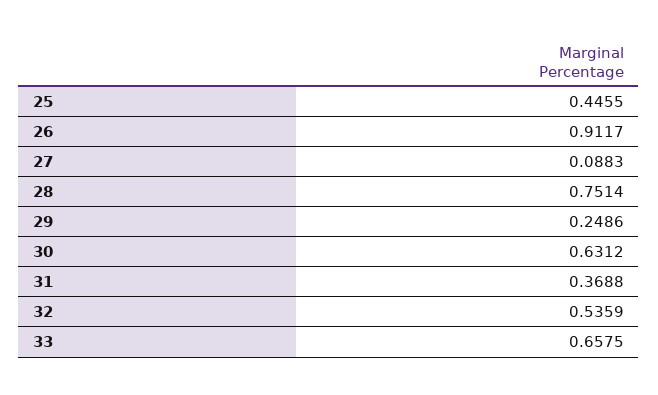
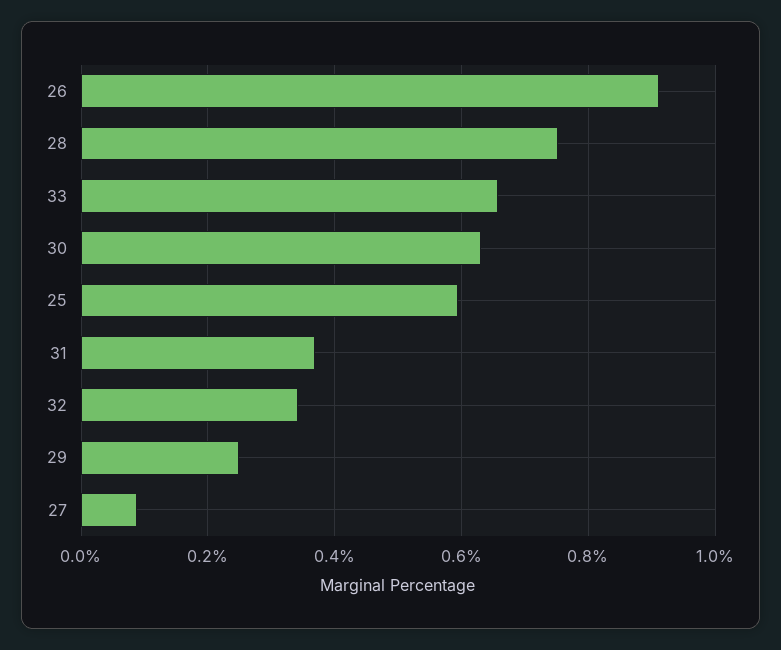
25: 0.4455 -> 0.6
32: 0.5359 -> 0.34

